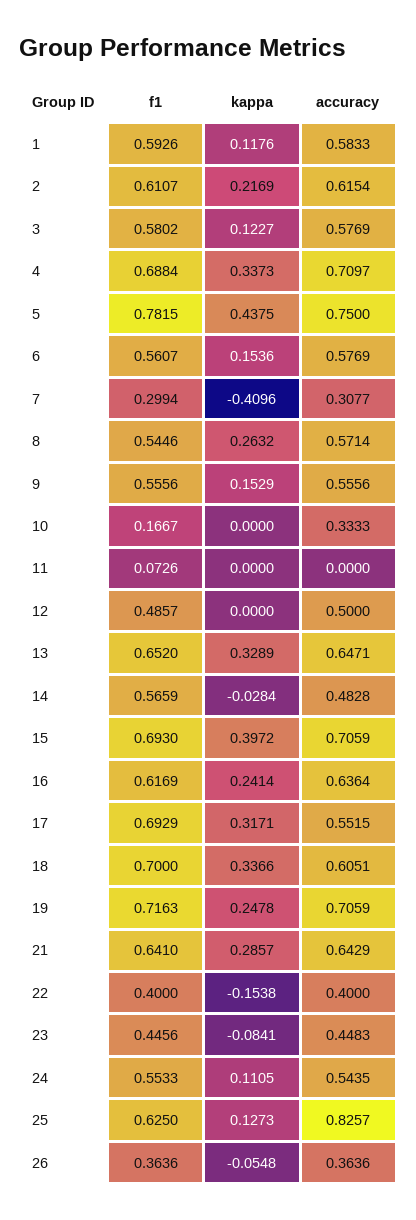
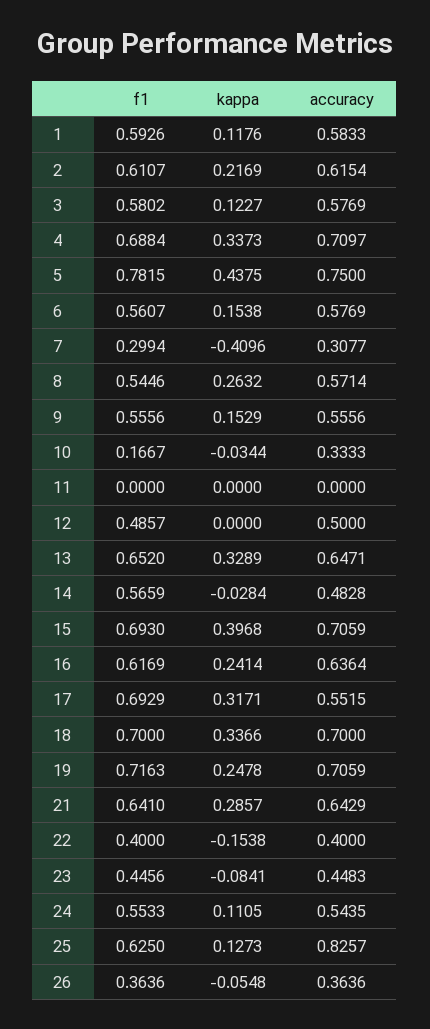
kappa, 6: 0.1536 -> 0.1538
kappa, 10: 0 -> -0.0344
f1, 11: 0.0726 -> 0
kappa, 15: 0.3972 -> 0.3968
accuracy, 18: 0.6051 -> 0.7

